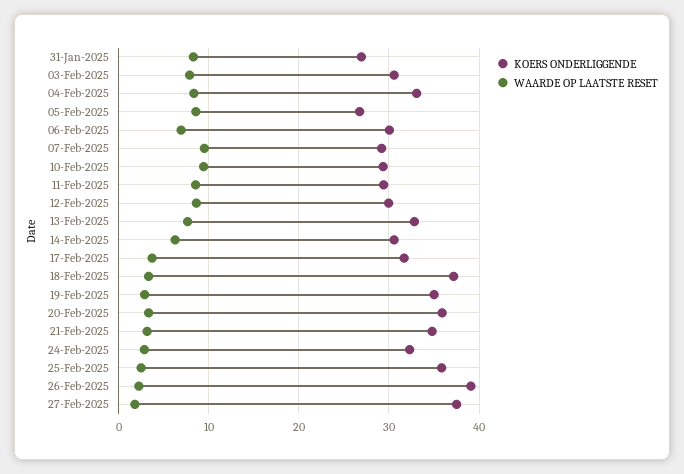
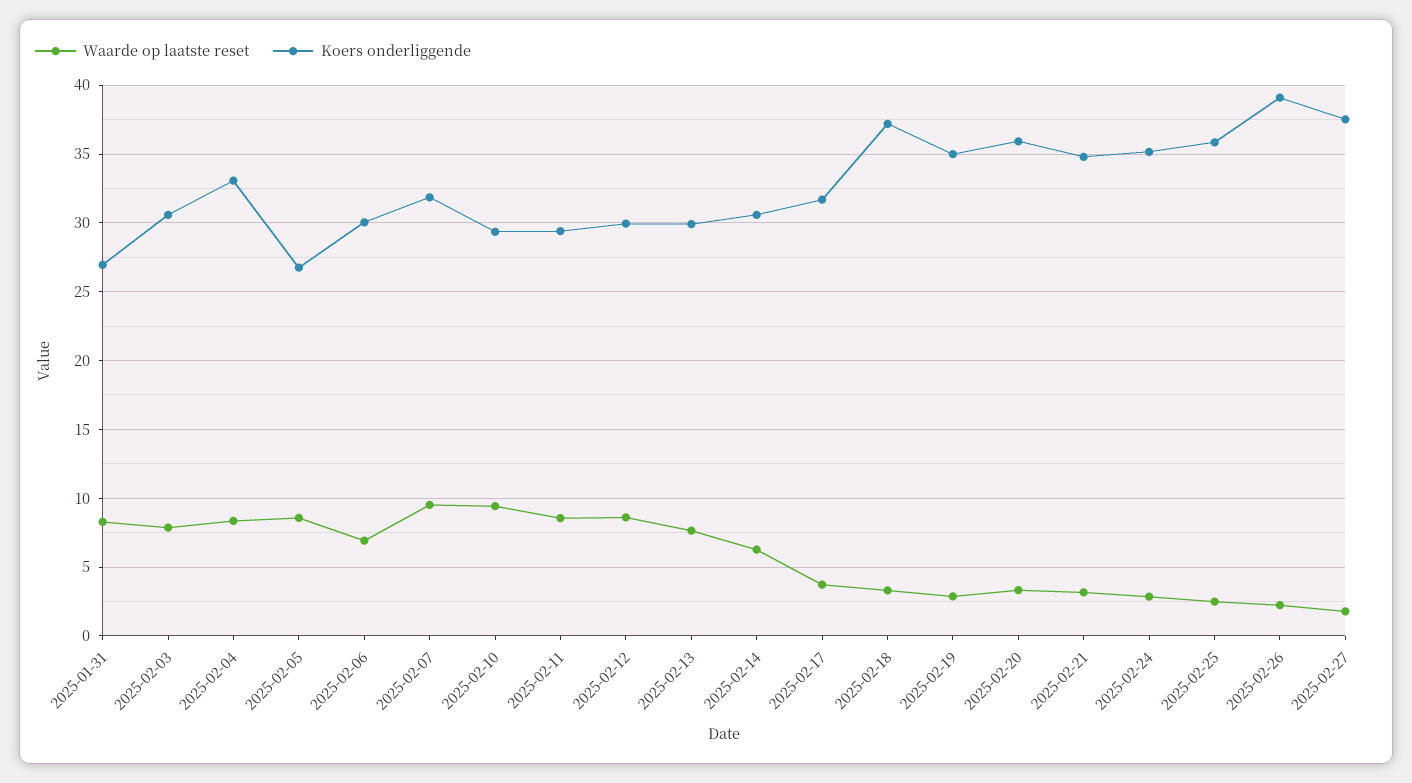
KOERS ONDERLIGGENDE, 07-Feb-2025: 29 -> 32
KOERS ONDERLIGGENDE, 13-Feb-2025: 33 -> 30
KOERS ONDERLIGGENDE, 24-Feb-2025: 32 -> 35

